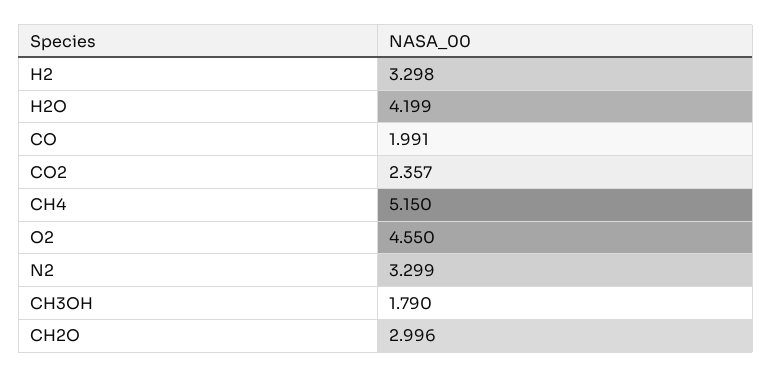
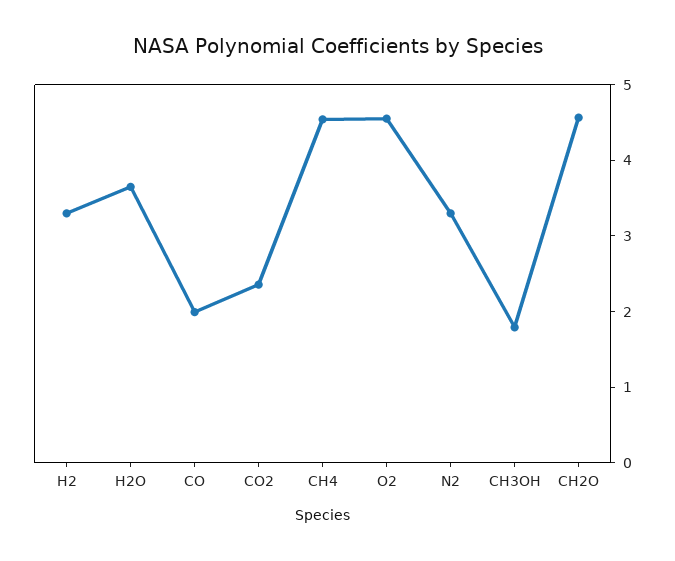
H2O: 4.199 -> 3.6
CH4: 5.15 -> 4.6
CH2O: 2.996 -> 4.6

